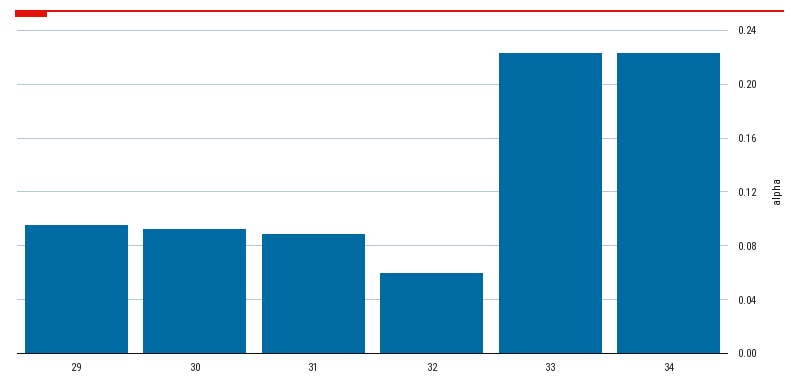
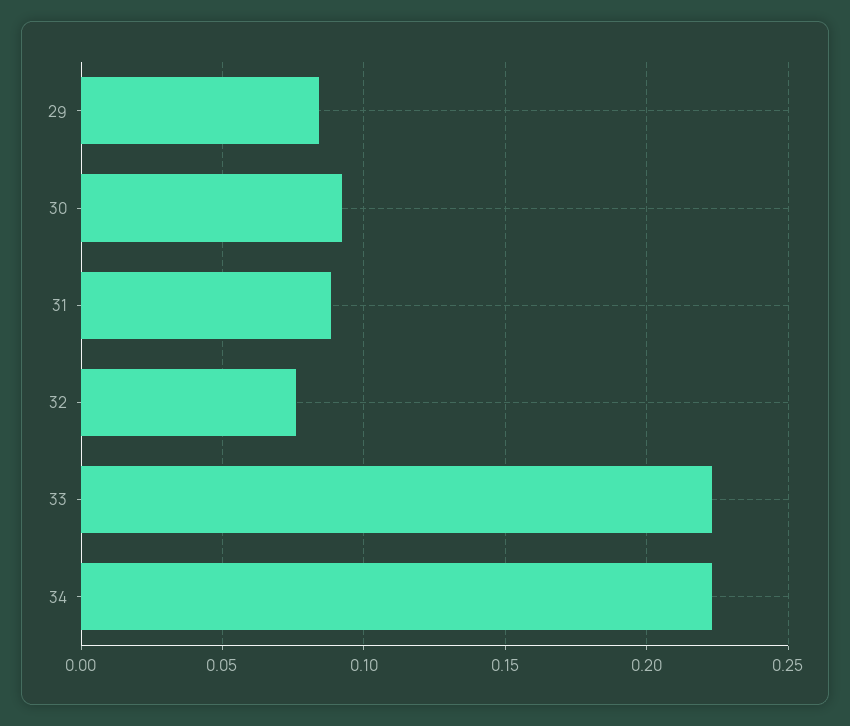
29: 0.095 -> 0.085
32: 0.06 -> 0.075

